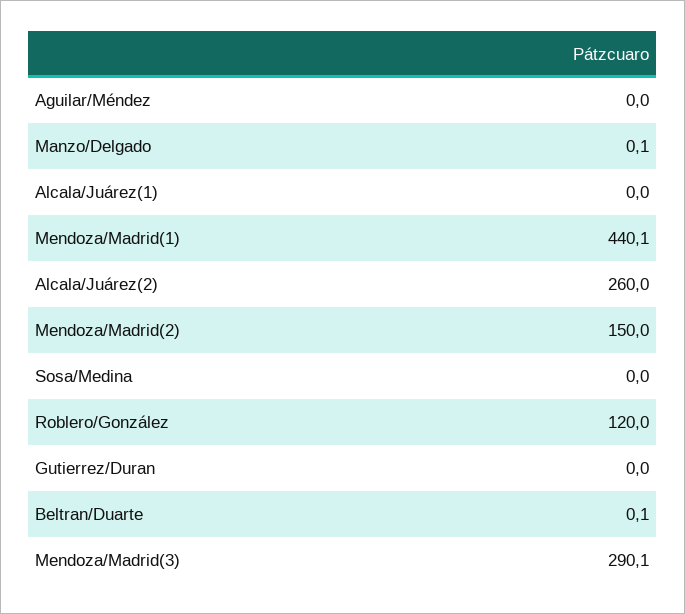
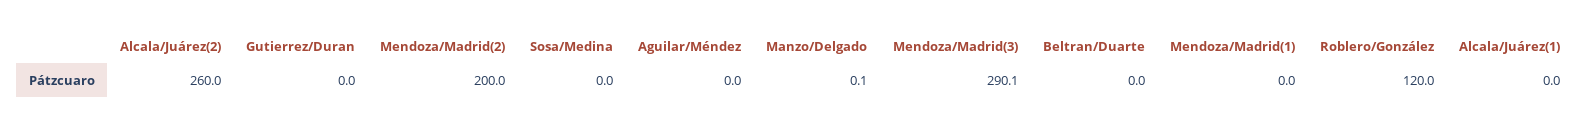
Mendoza/Madrid(1): 440.1 -> 0
Mendoza/Madrid(2): 150 -> 200
Beltran/Duarte: 0.1 -> 0

